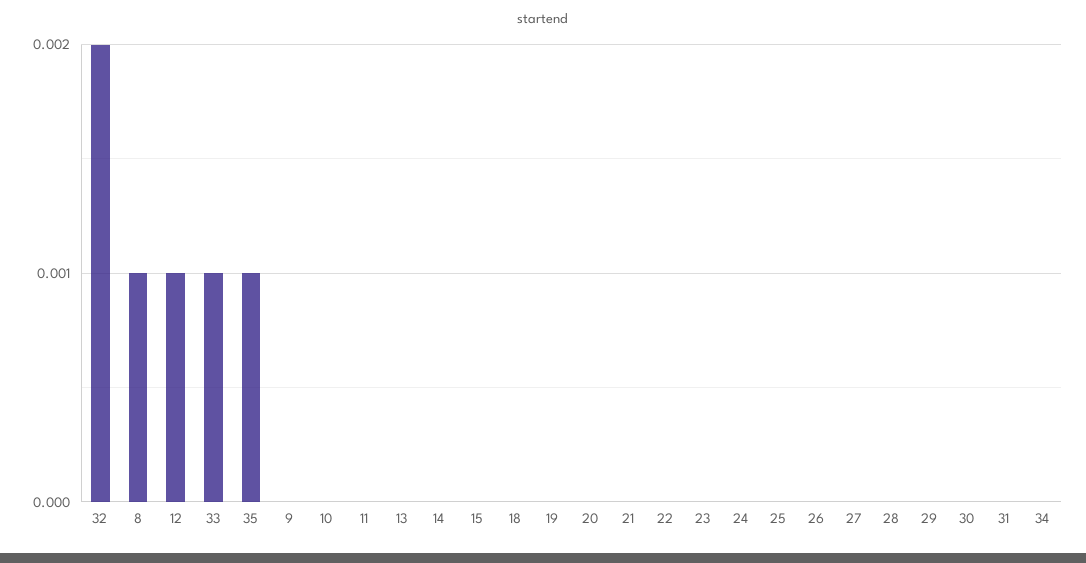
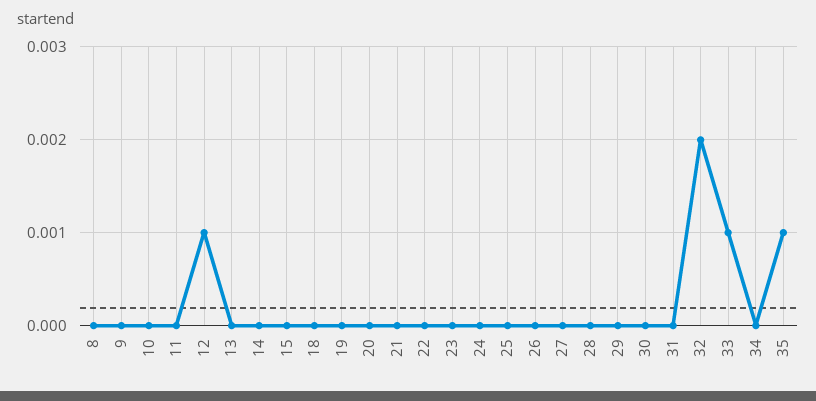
8: 0.001 -> 0

